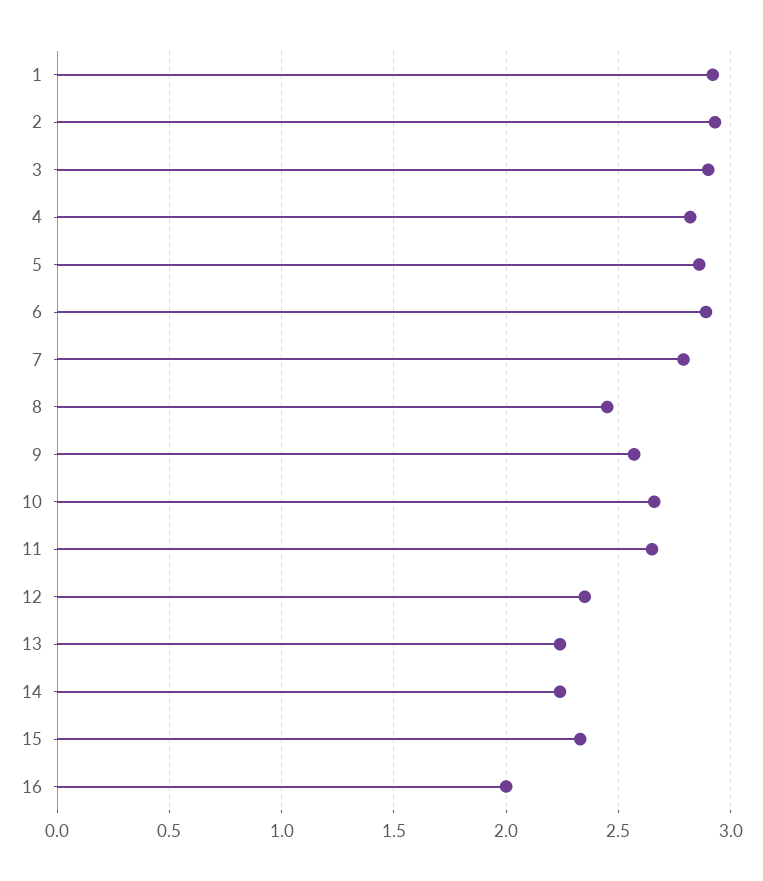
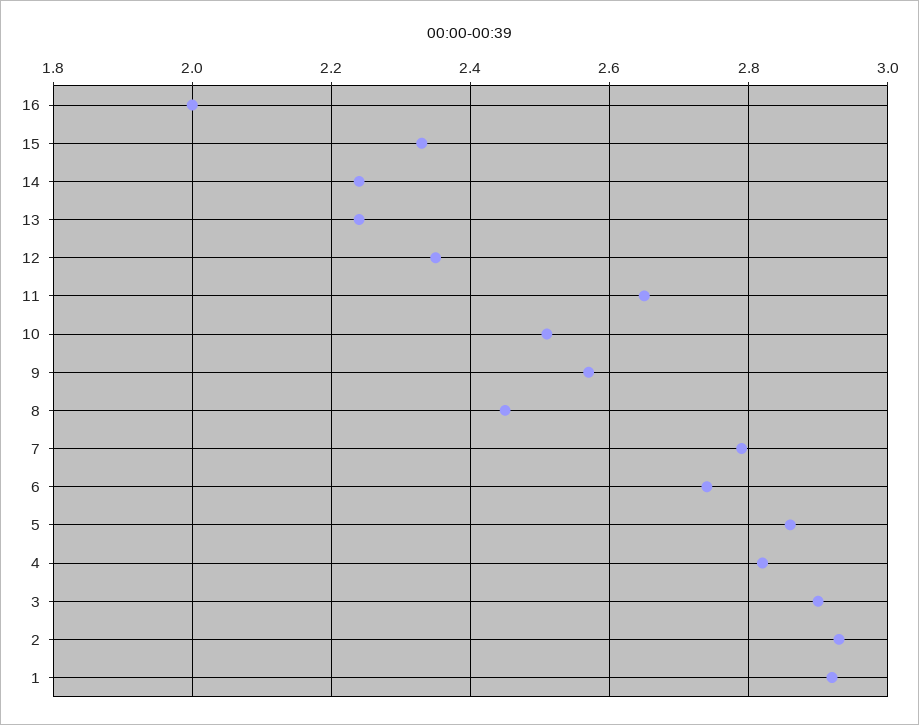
6: 2.9 -> 2.75
10: 2.65 -> 2.5

